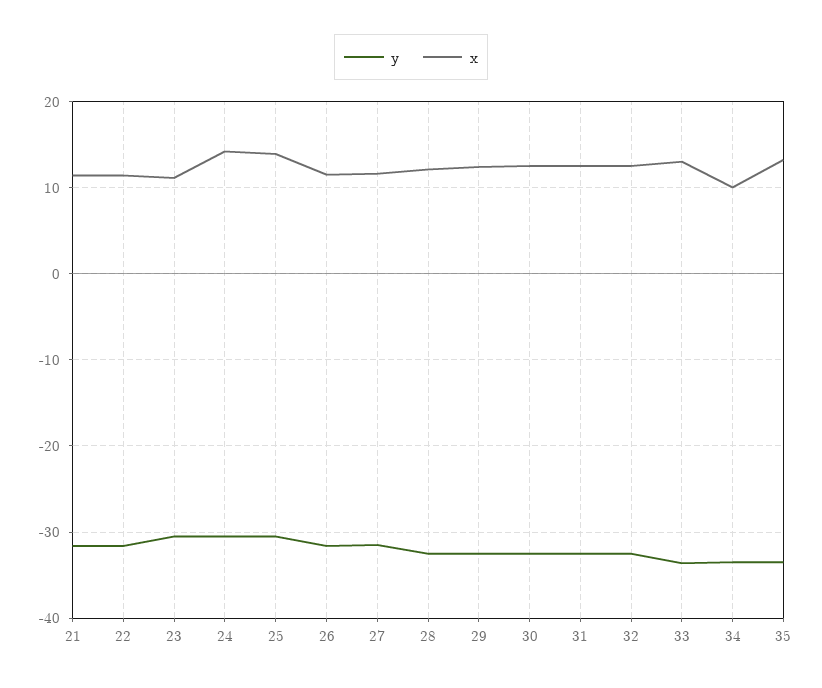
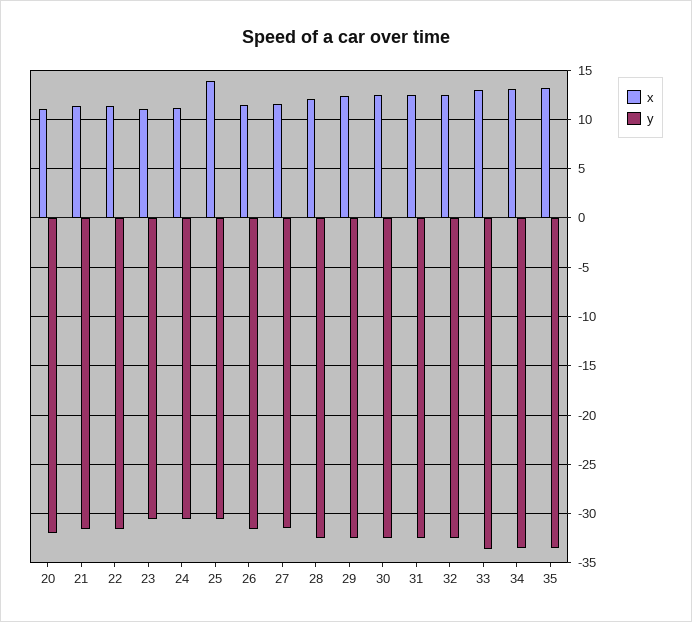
x, 24: 14 -> 11
x, 34: 10 -> 13
x, 20: none -> 11
y, 20: none -> -32

